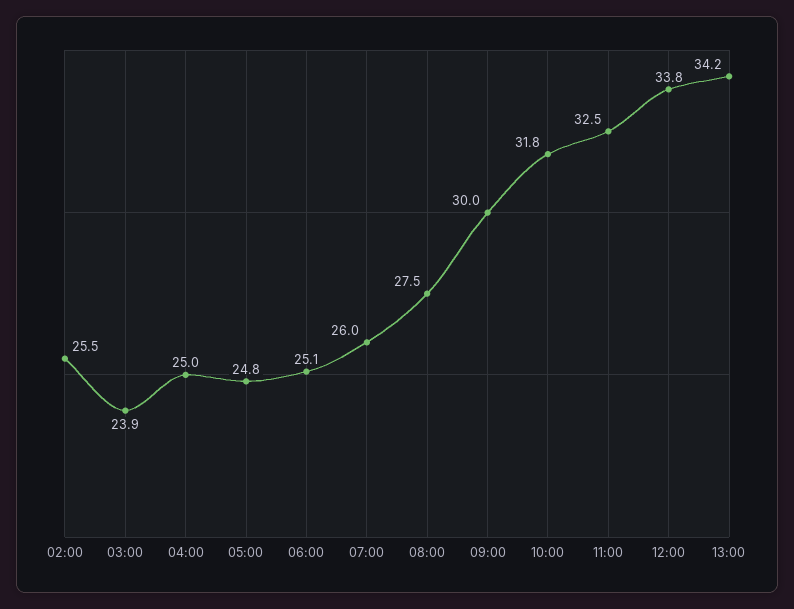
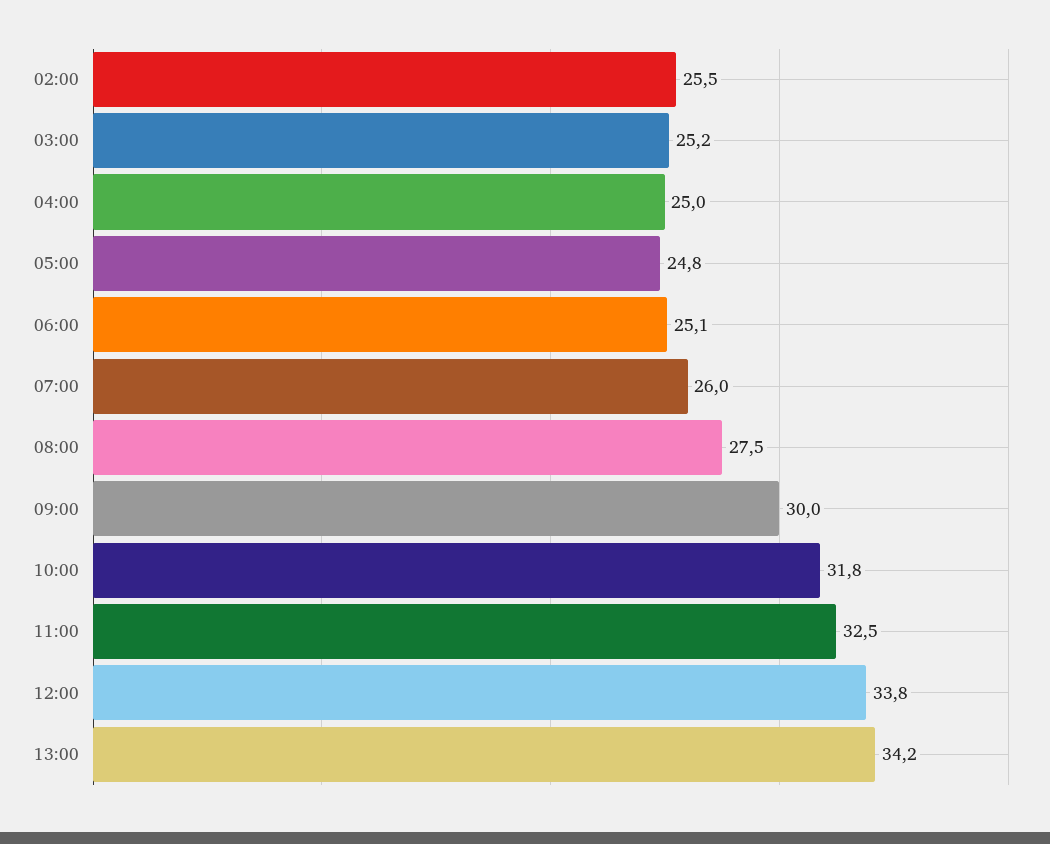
03:00: 23.9 -> 25.2

